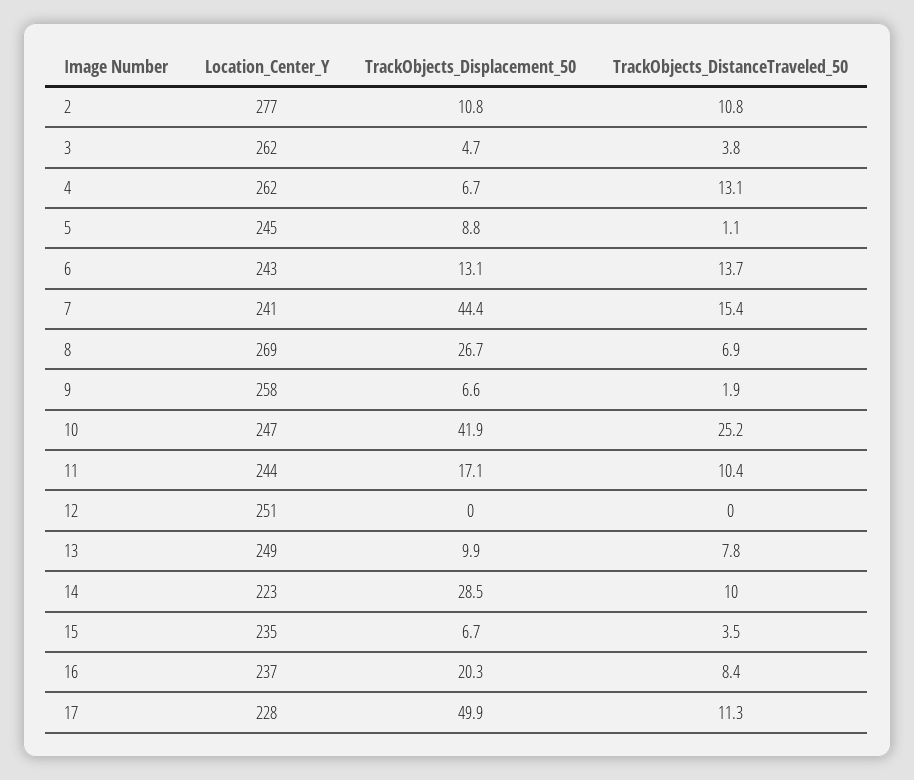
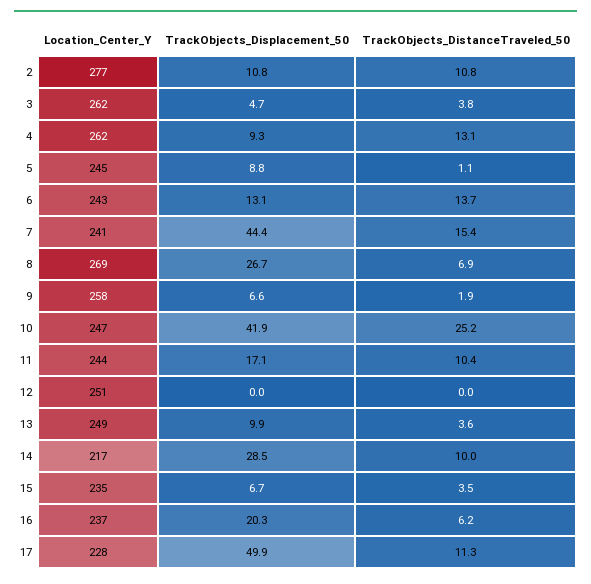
TrackObjects_Displacement_50, 4: 6.7 -> 9.3
TrackObjects_DistanceTraveled_50, 13: 7.8 -> 3.6
Location_Center_Y, 14: 223 -> 217
TrackObjects_DistanceTraveled_50, 16: 8.4 -> 6.2

